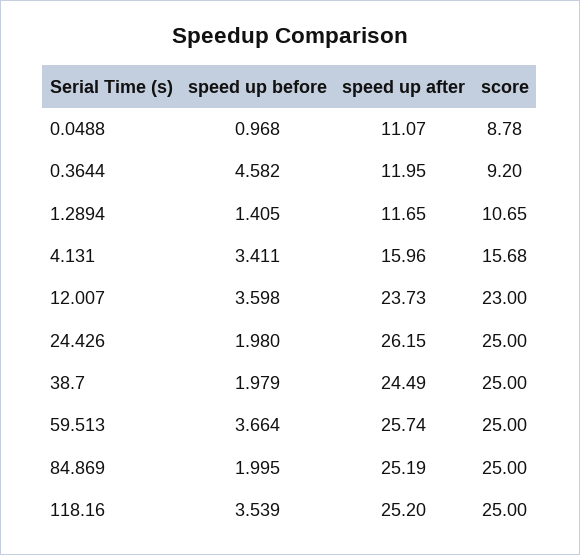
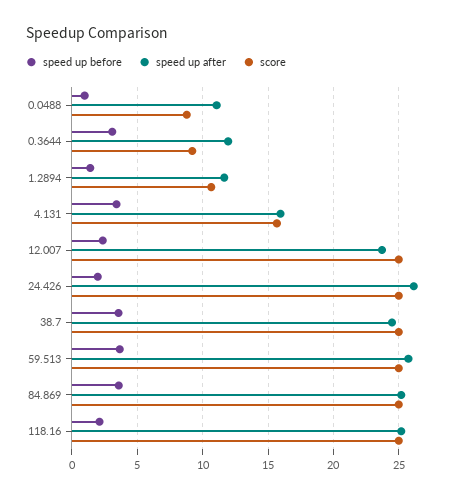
speed up before, 0.3644: 4.582 -> 3
speed up before, 12.007: 3.598 -> 2.5
score, 12.007: 23 -> 25
speed up before, 38.7: 1.979 -> 3.5
speed up before, 84.869: 1.995 -> 3.5
speed up before, 118.16: 3.539 -> 2

